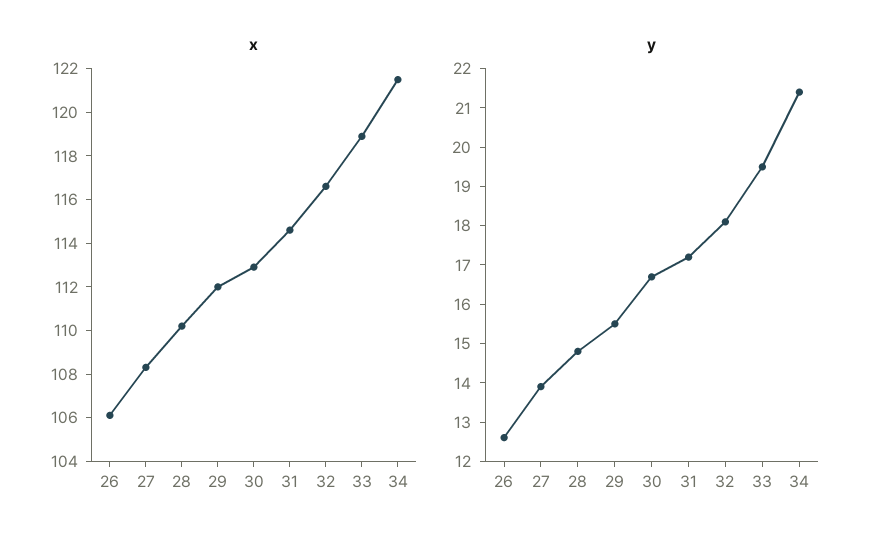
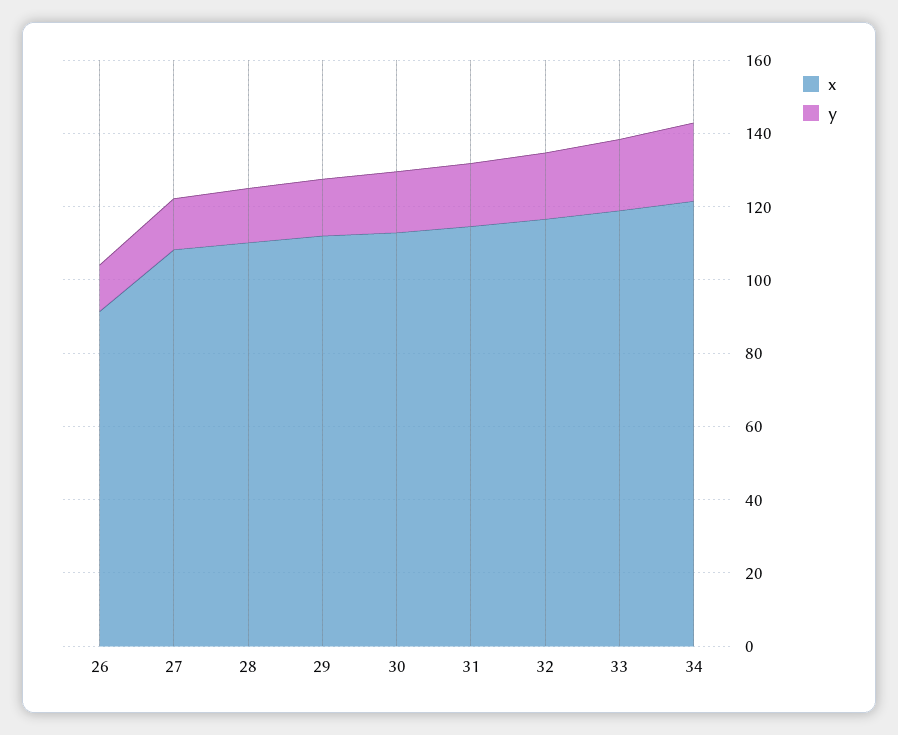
x, 26: 106 -> 90

